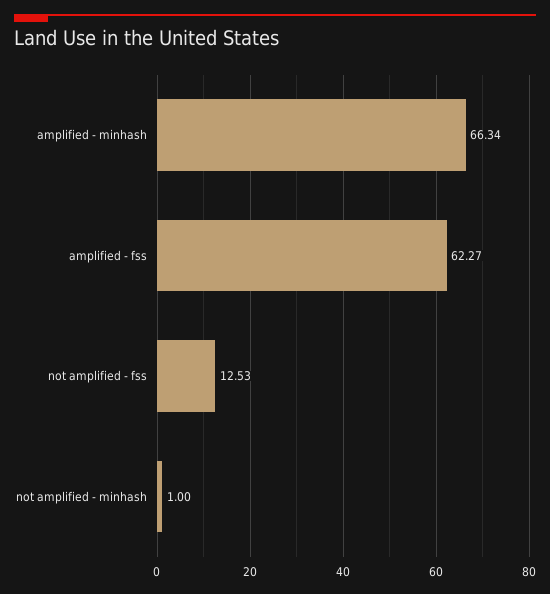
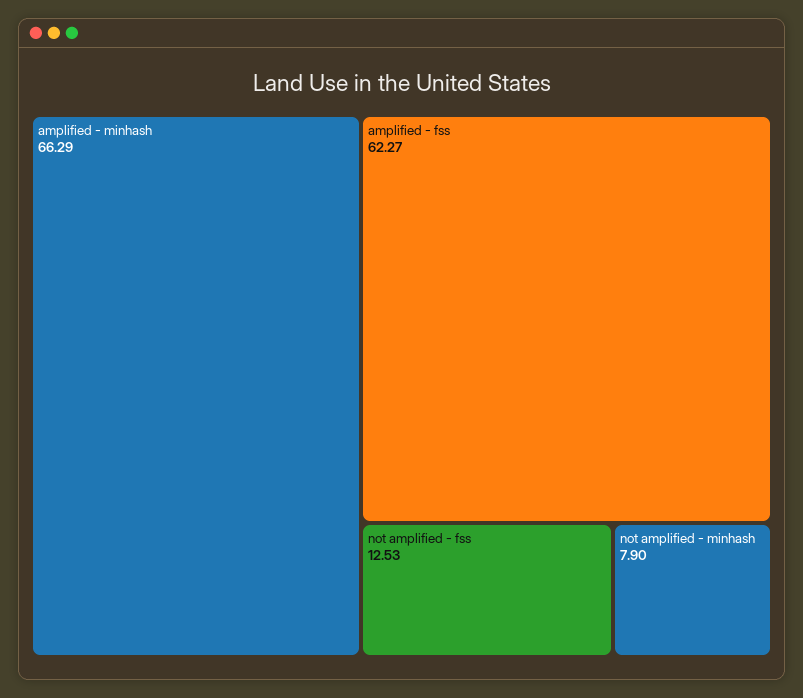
amplified - minhash: 66.34 -> 66.29
not amplified - minhash: 1 -> 7.9

